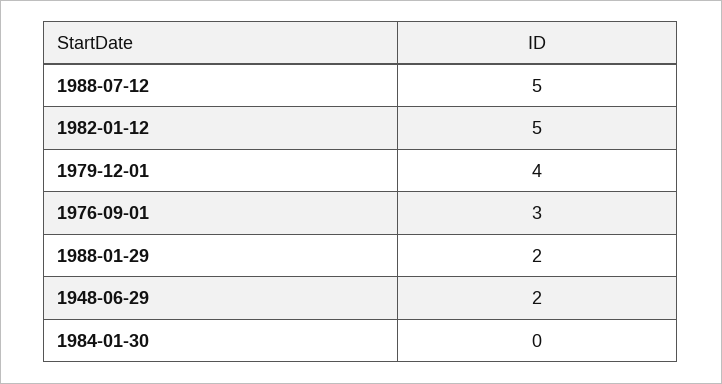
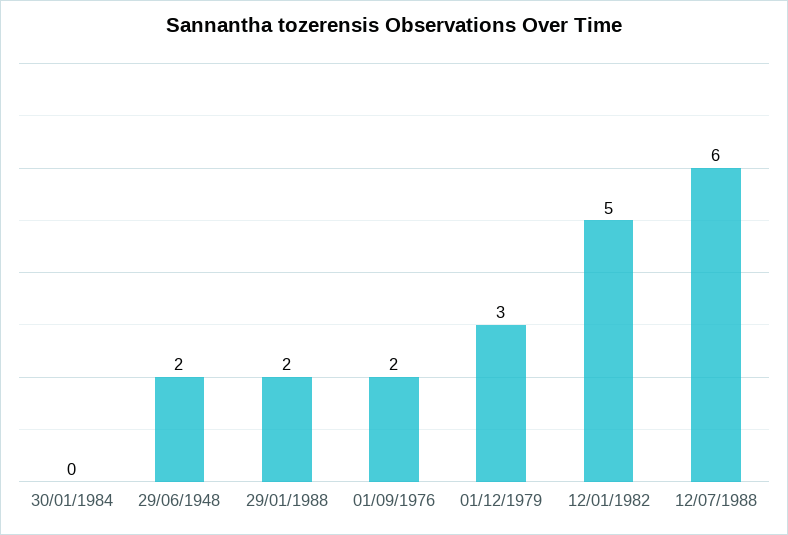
1988-07-12: 5 -> 6
1979-12-01: 4 -> 3
1976-09-01: 3 -> 2

